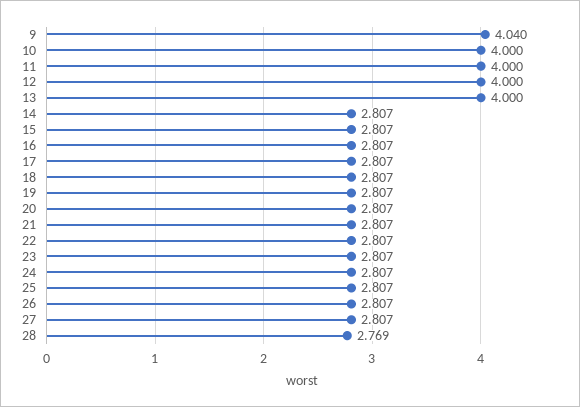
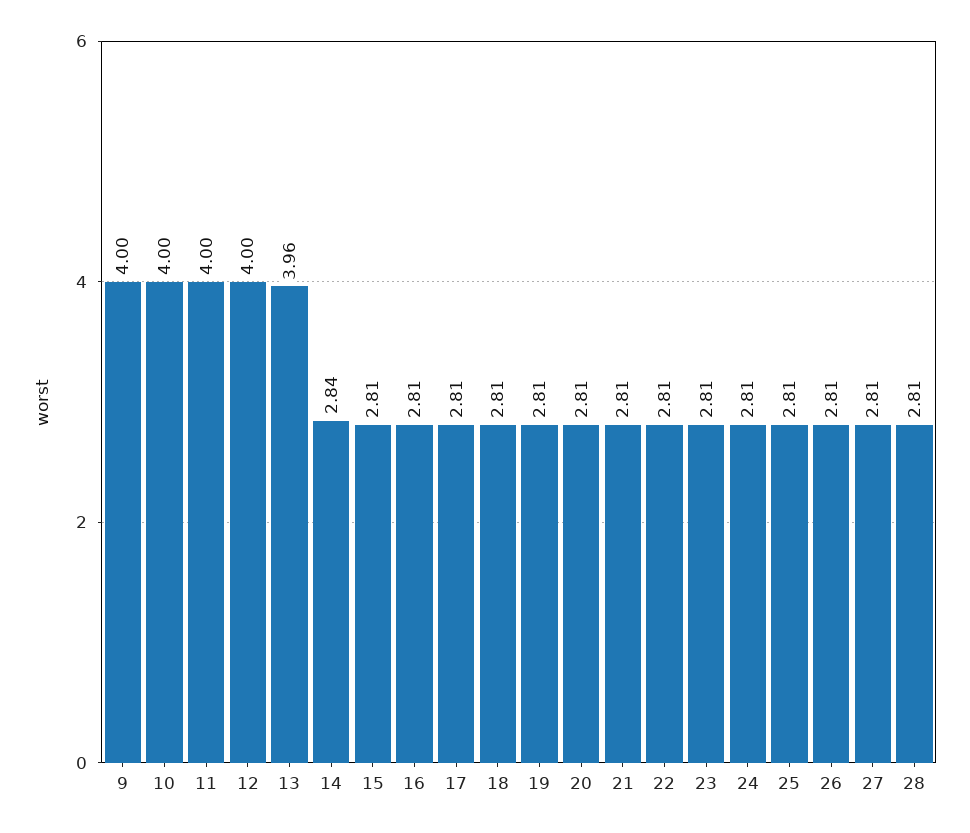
9: 4.04 -> 4
13: 4 -> 3.96
14: 2.807 -> 2.84
28: 2.769 -> 2.81

